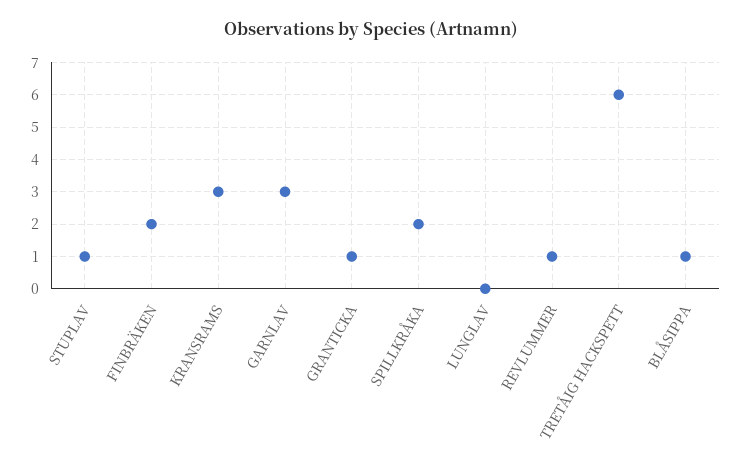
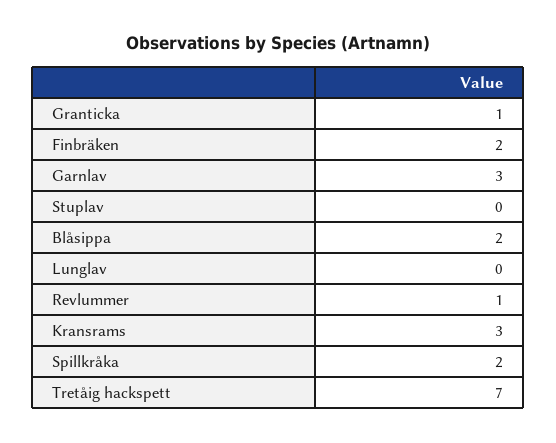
STUPLAV: 1 -> 0
TRETÅIG HACKSPETT: 6 -> 7
BLÅSIPPA: 1 -> 2

